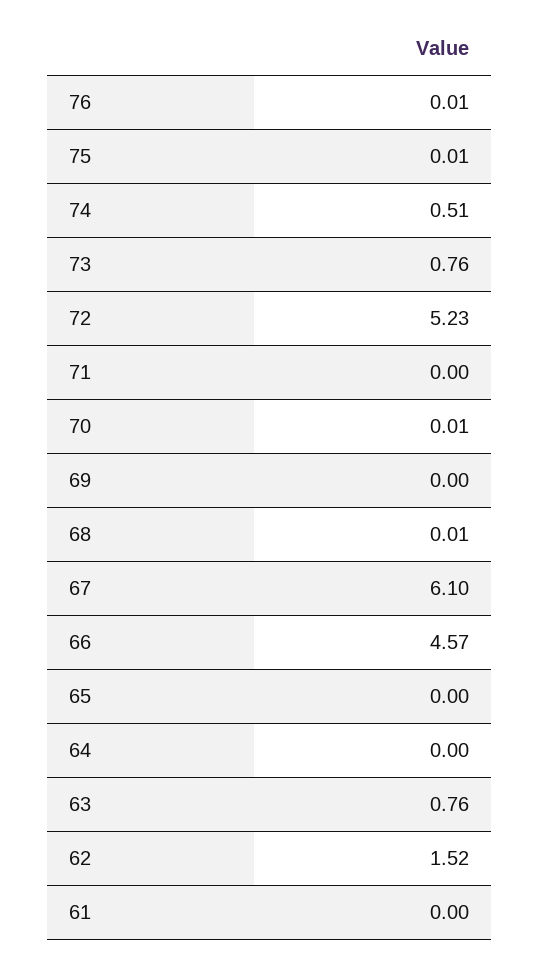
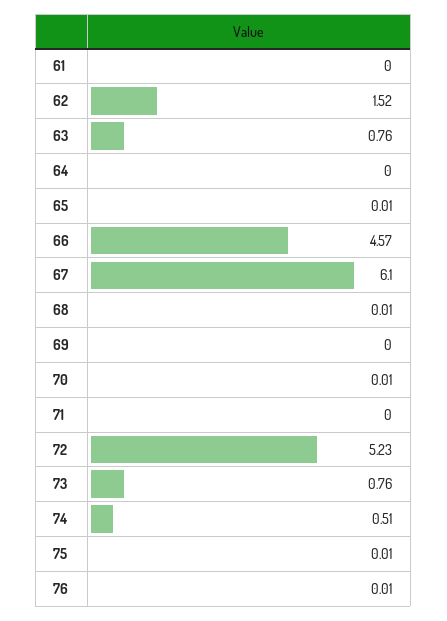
65: 0 -> 0.01

